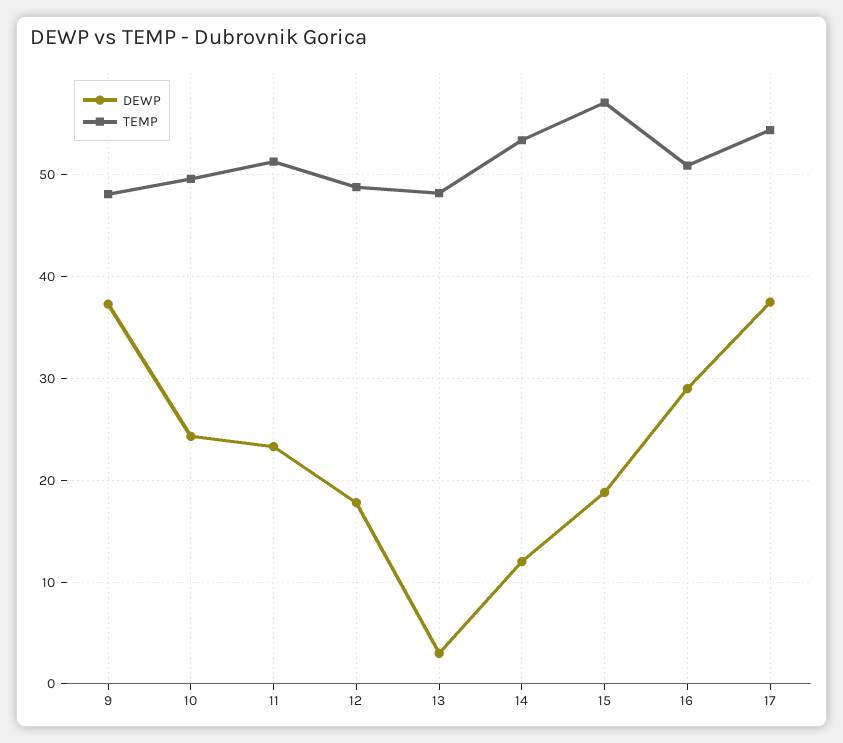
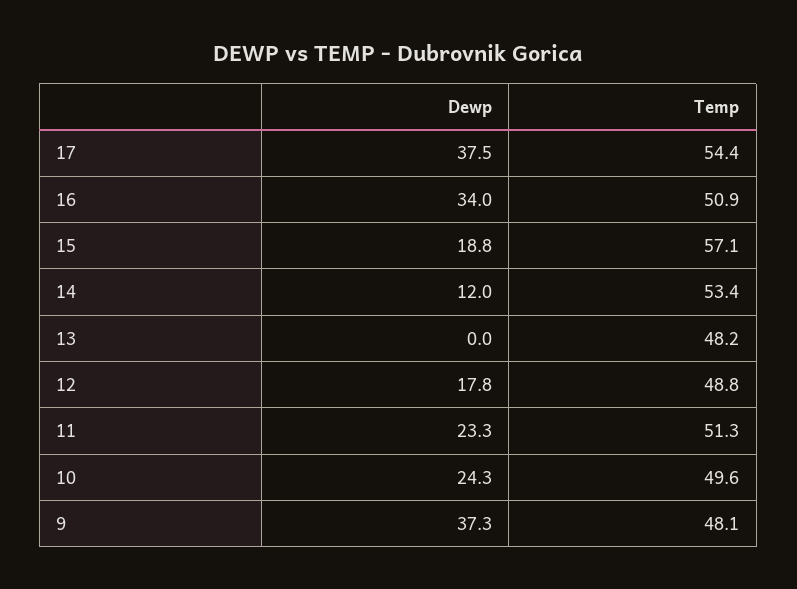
DEWP, 13: 3 -> 0
DEWP, 16: 29 -> 34

